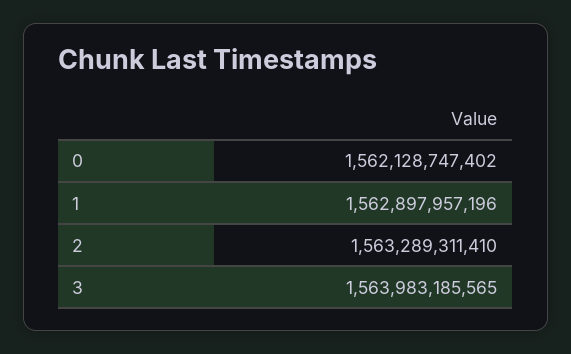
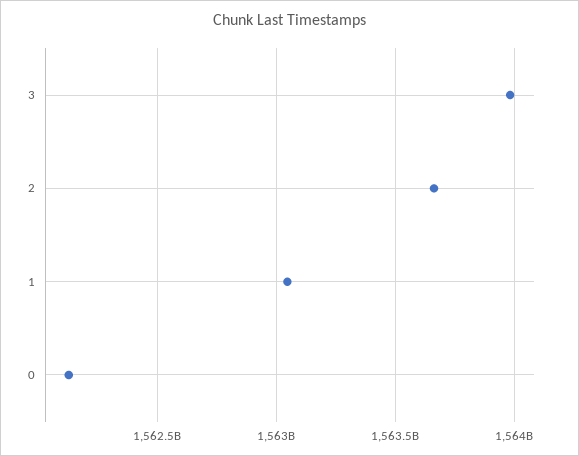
1: 1562897957196 -> 1563050000000
2: 1563289311410 -> 1563650000000

